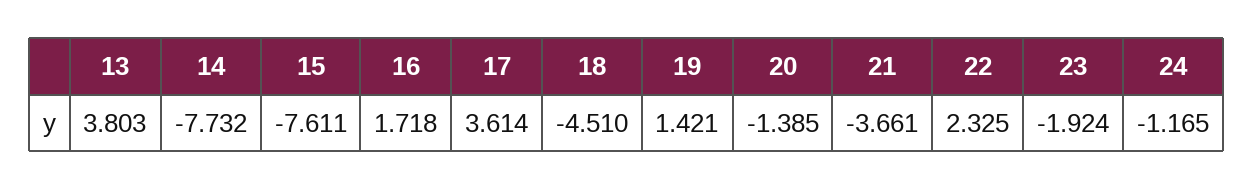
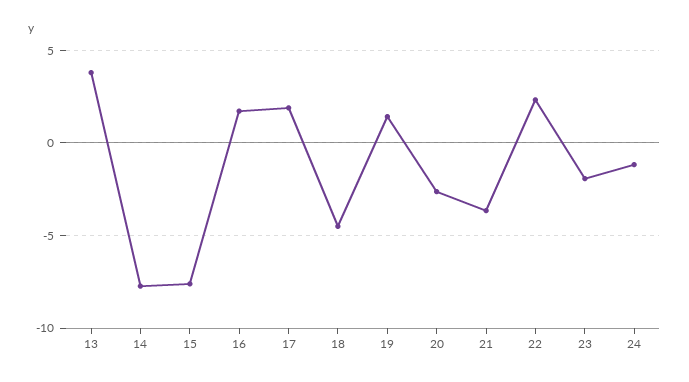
17: 3.614 -> 2
20: -1.385 -> -2.5

